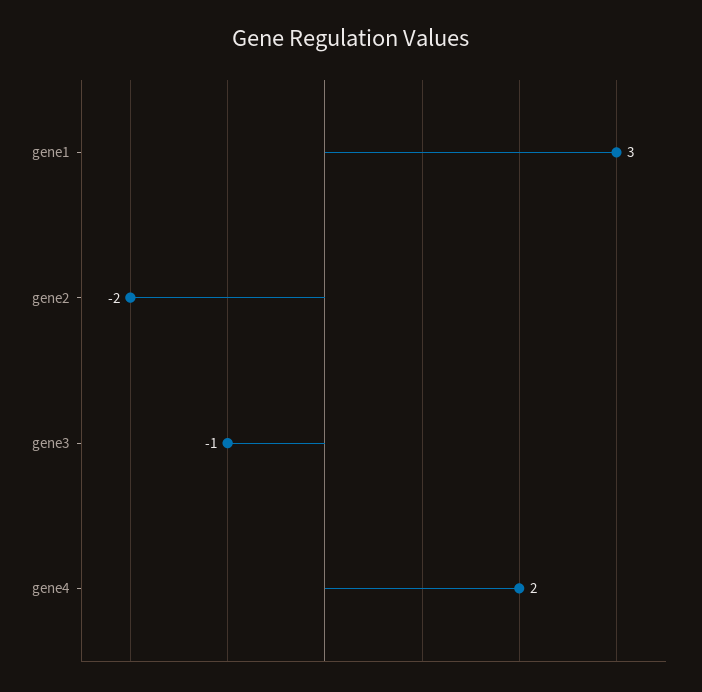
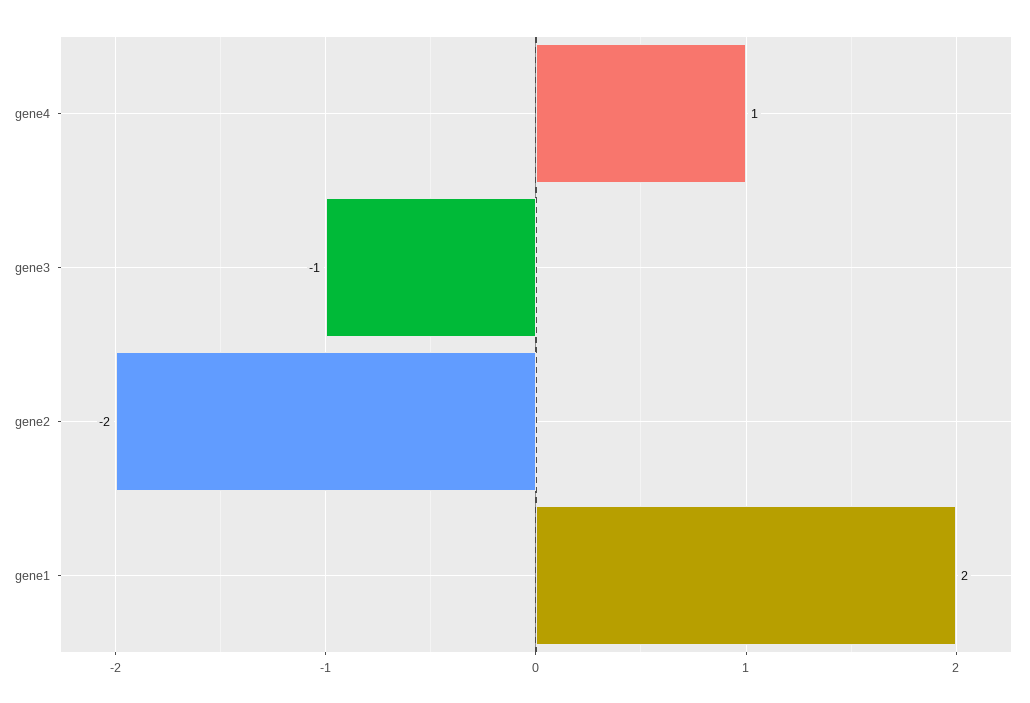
gene1: 3 -> 2
gene4: 2 -> 1

